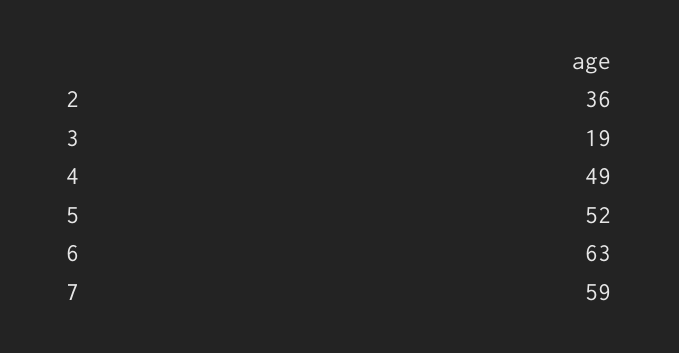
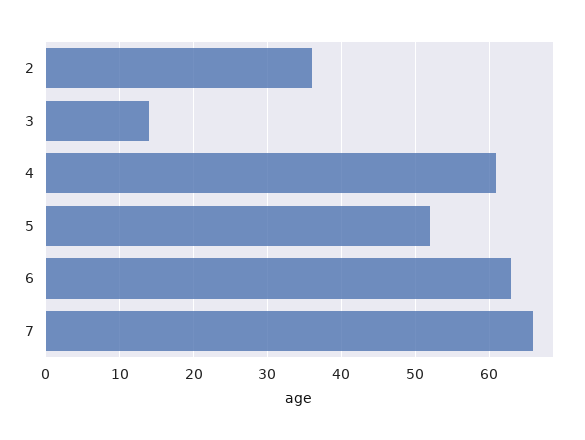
3: 19 -> 14
4: 49 -> 61
7: 59 -> 66

